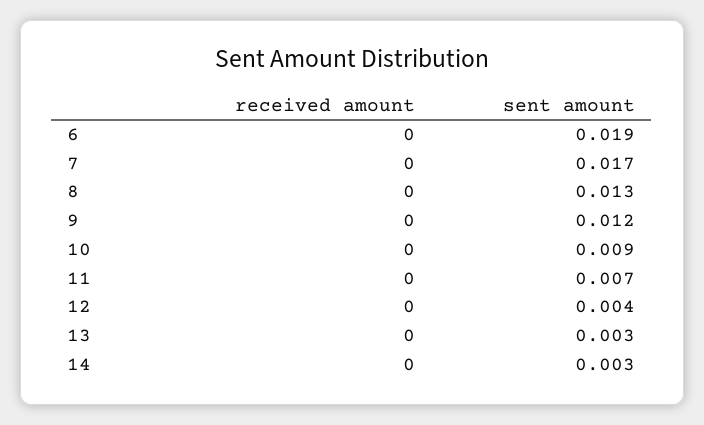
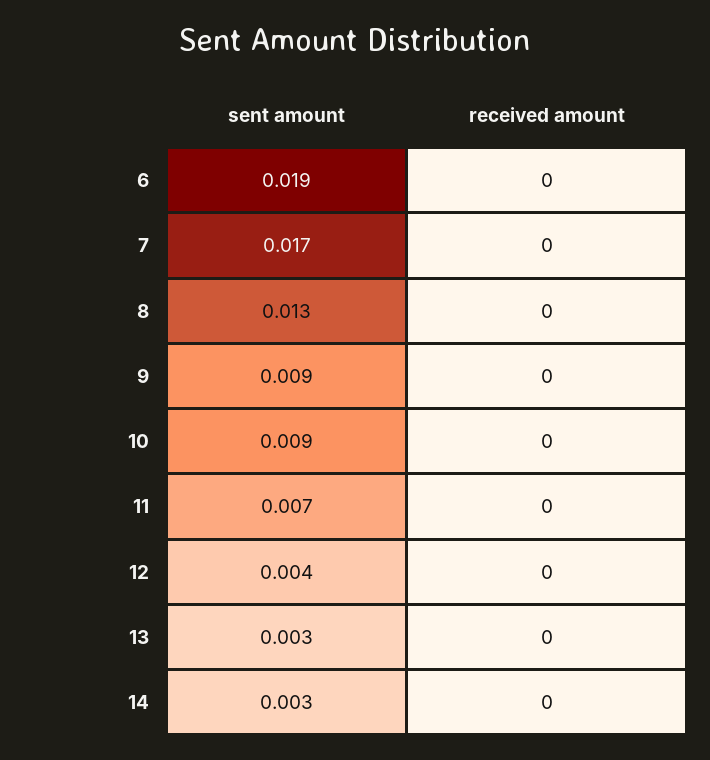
sent amount, 9: 0.012 -> 0.009

